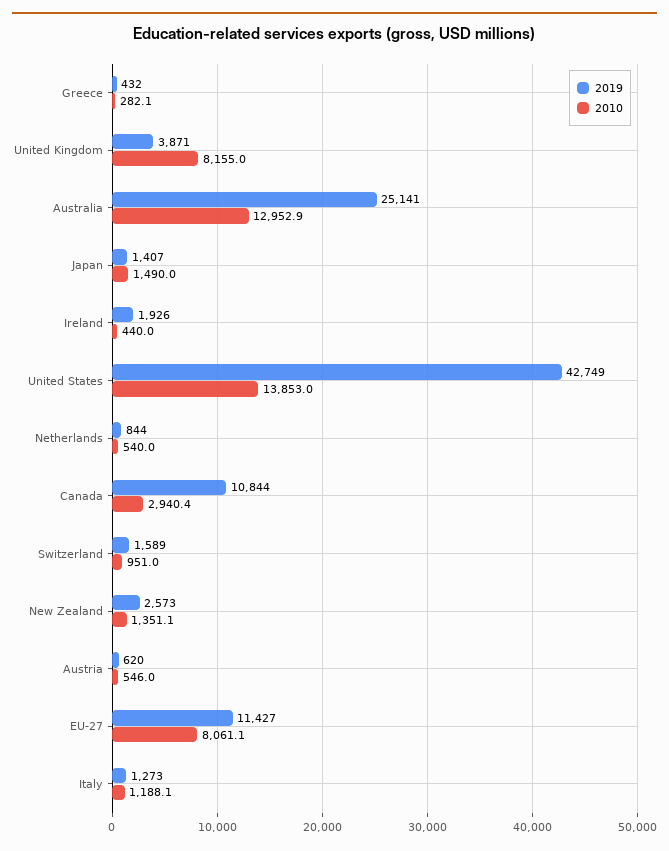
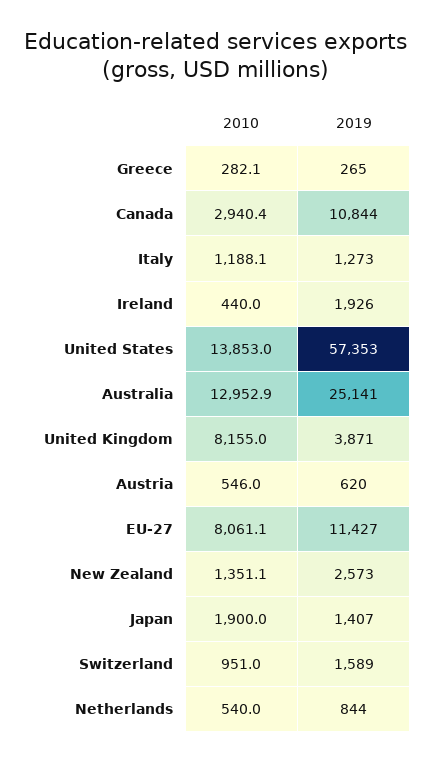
2019, Greece: 432 -> 265
2010, Japan: 1490 -> 1900
2019, United States: 42749 -> 57353

